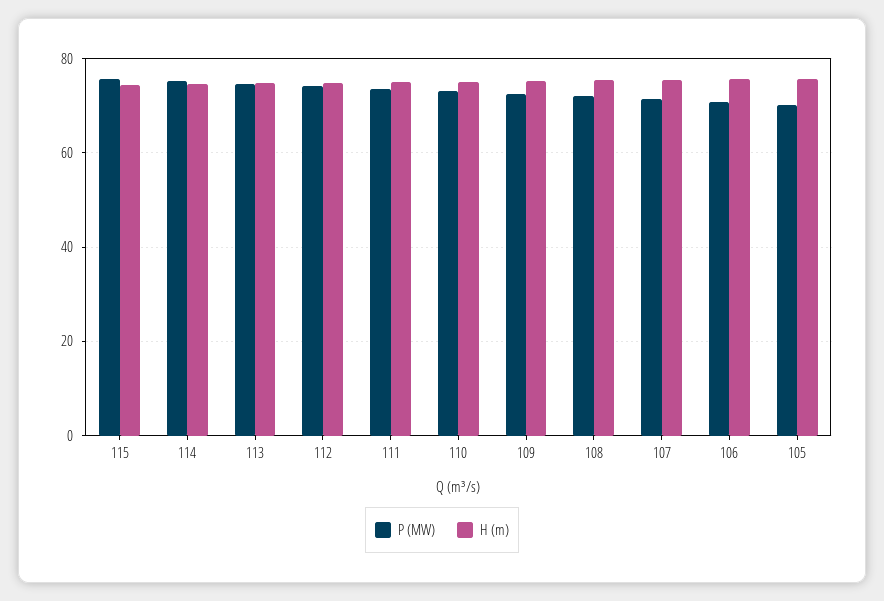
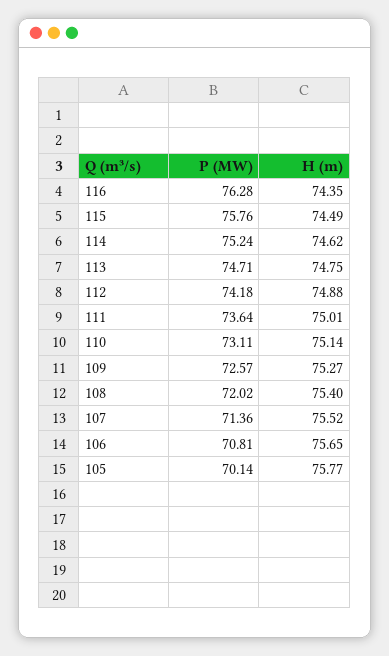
P (MW), 116: none -> 76.28
H (m), 116: none -> 74.35

